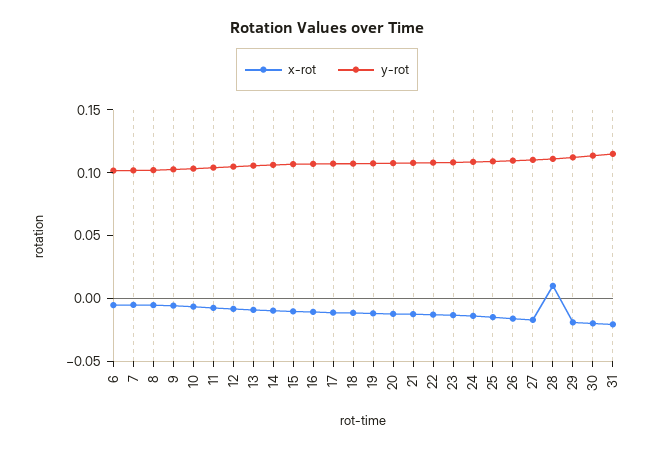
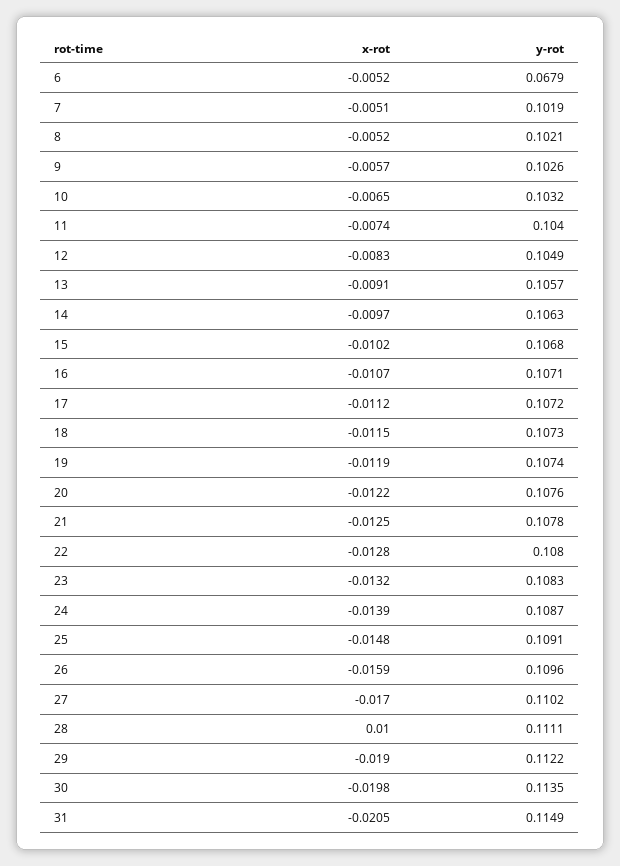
y-rot, 6: 0.1 -> 0.0679

